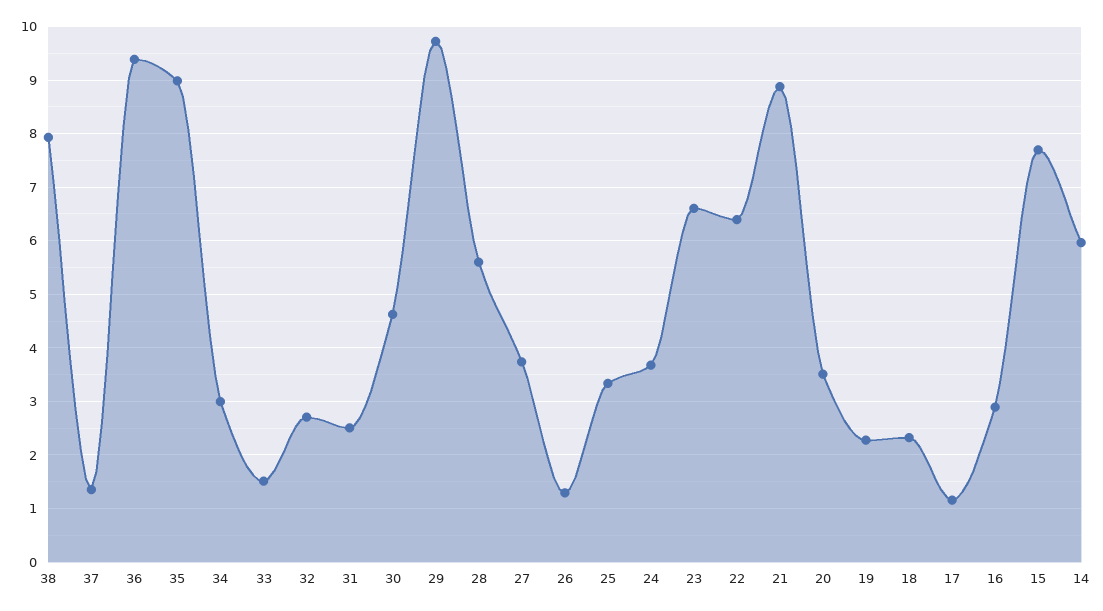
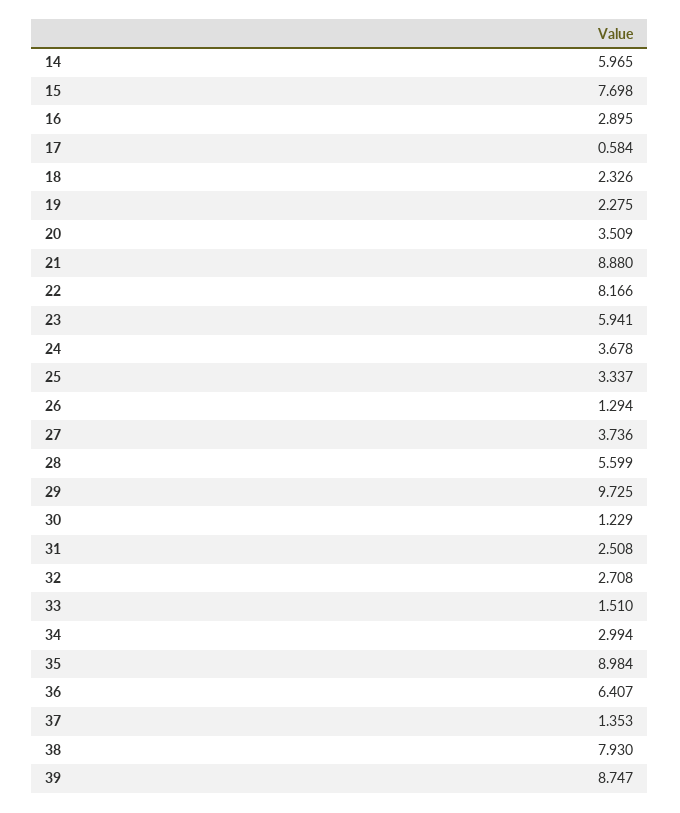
36: 9.4 -> 6.407
30: 4.6 -> 1.229
23: 6.6 -> 5.941
22: 6.4 -> 8.166
17: 1.2 -> 0.584
39: none -> 8.747

